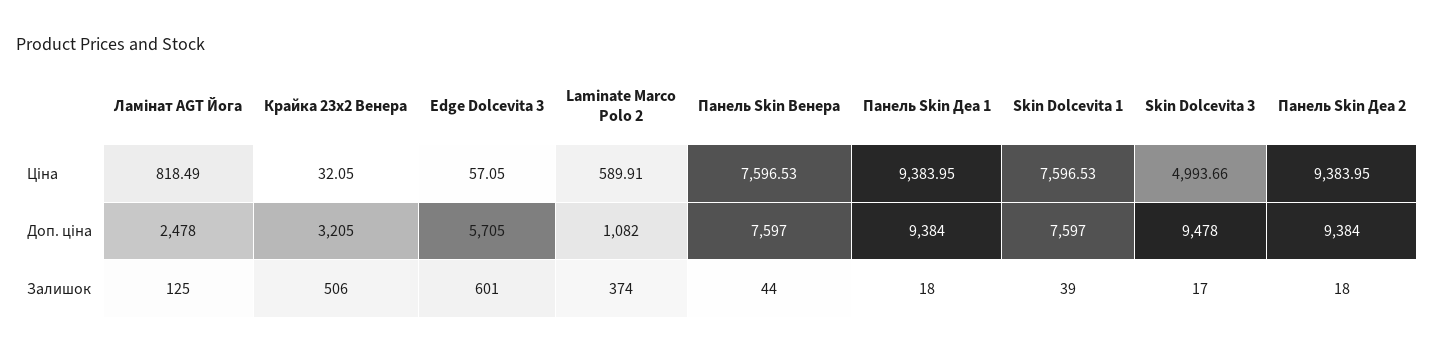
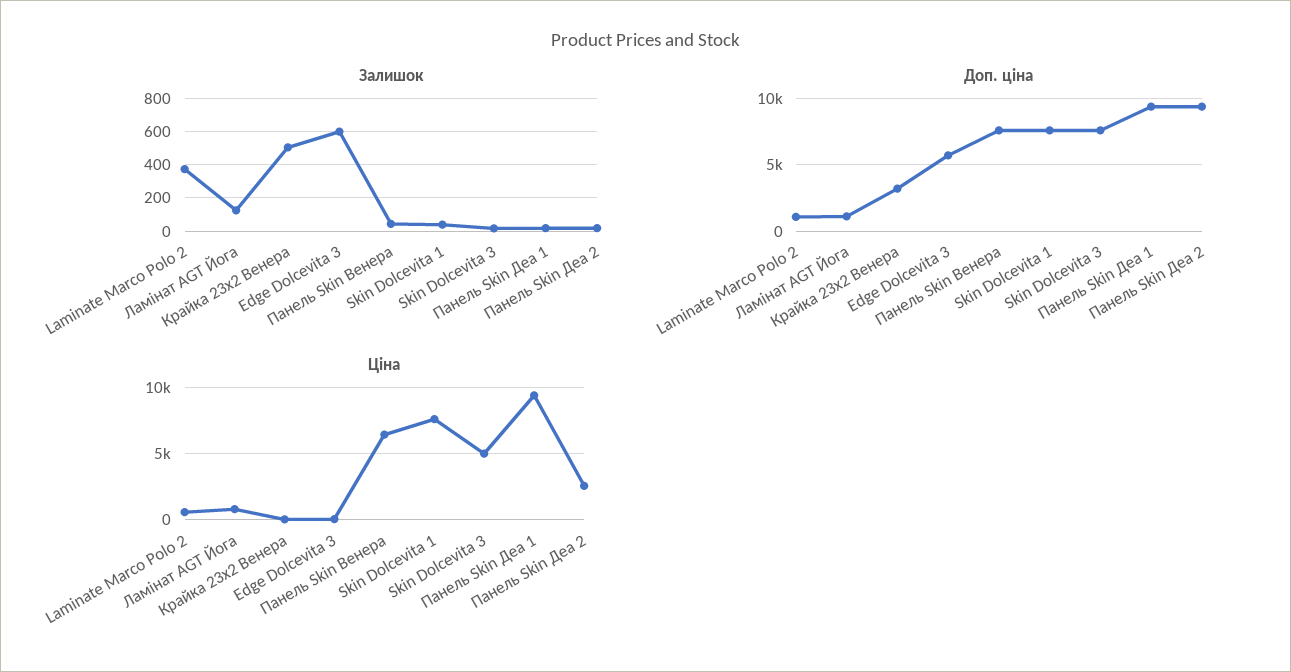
Ціна, Панель Skin Венера: 7596.53 -> 6500
Ціна, Панель Skin Деа 2: 9383.95 -> 2500
Доп. ціна, Ламінат AGT Йога: 2478 -> 1000
Доп. ціна, Skin Dolcevita 3: 9478 -> 7500

